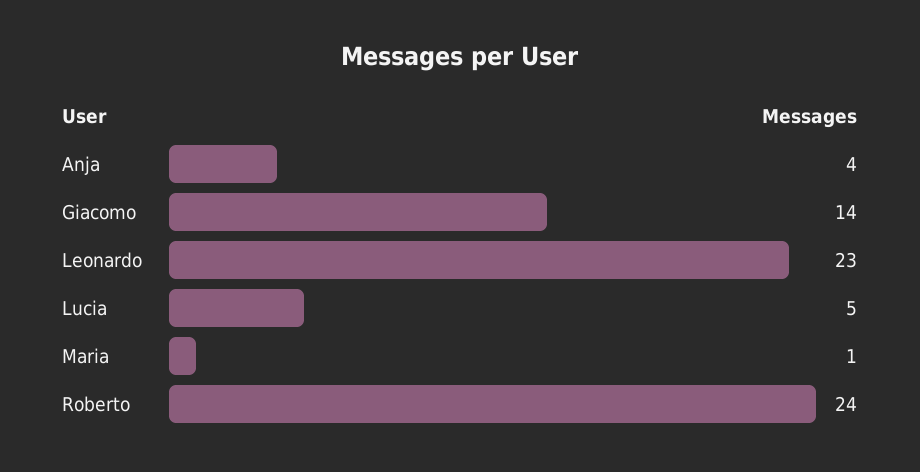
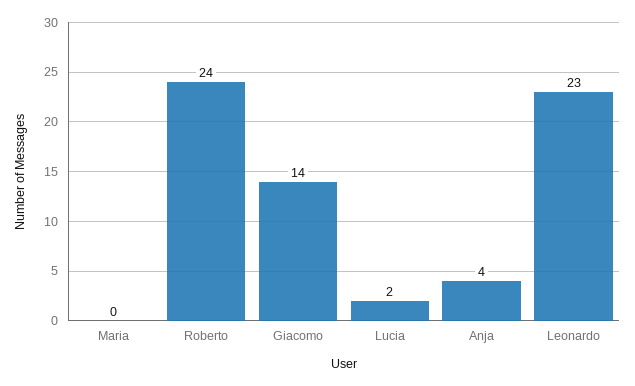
Lucia: 5 -> 2
Maria: 1 -> 0

